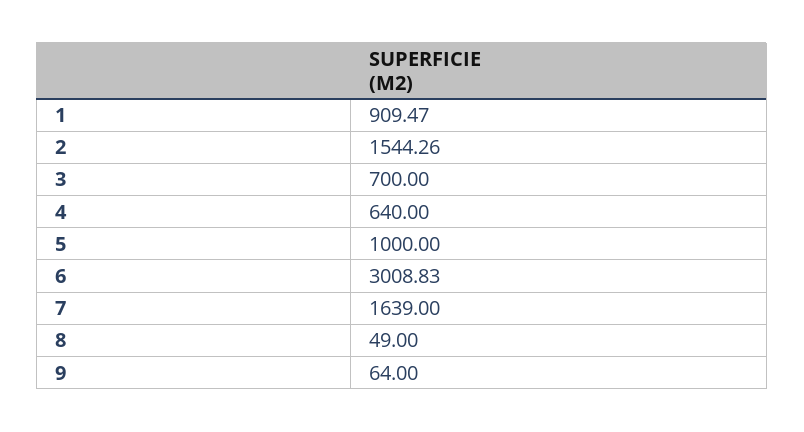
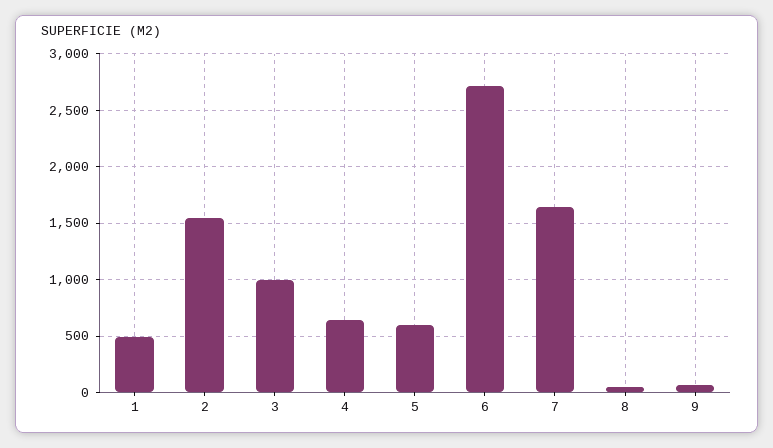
1: 909.47 -> 500
3: 700 -> 1000
5: 1000 -> 600
6: 3008.83 -> 2700

